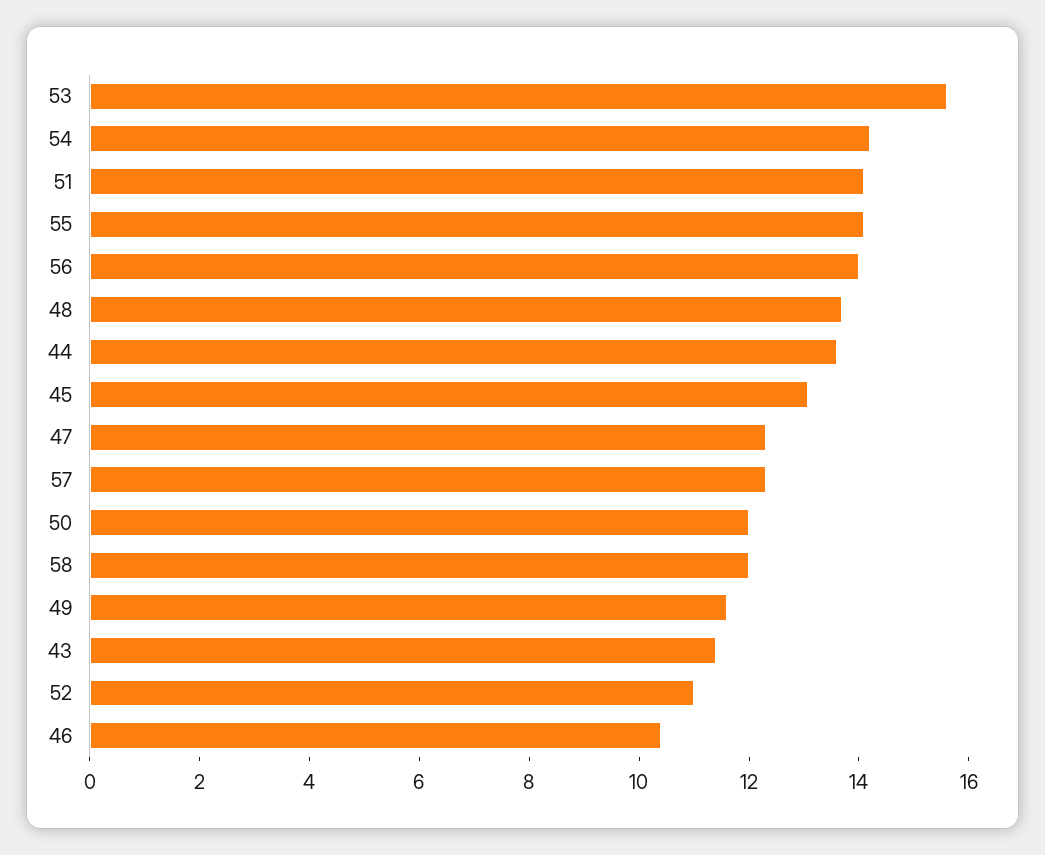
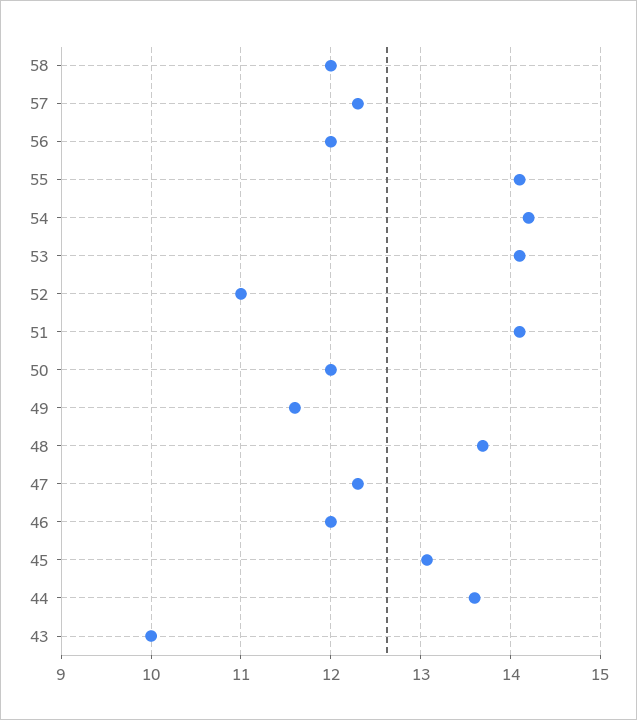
53: 15.5 -> 14.1
56: 14 -> 12
43: 11.5 -> 10
46: 10.5 -> 12

